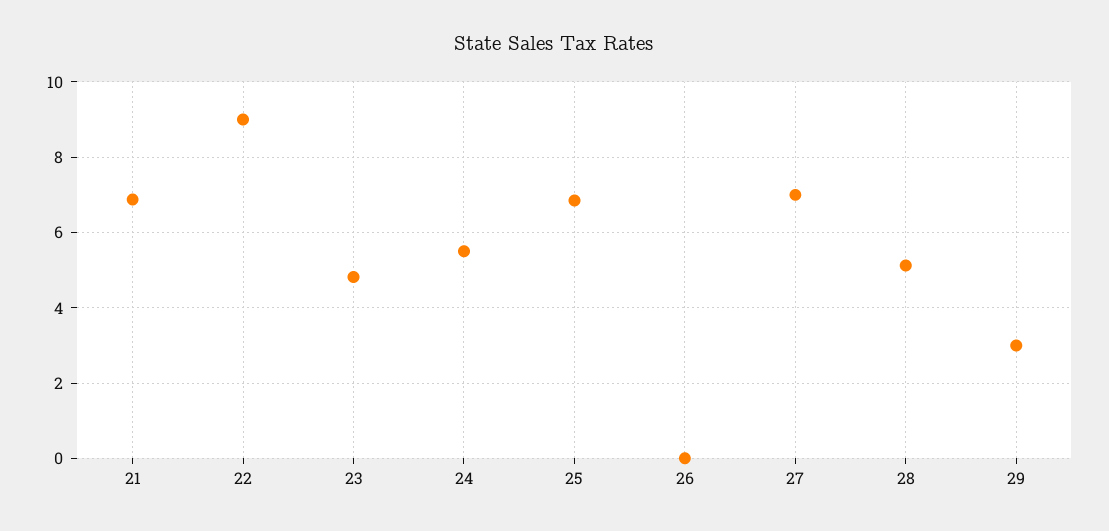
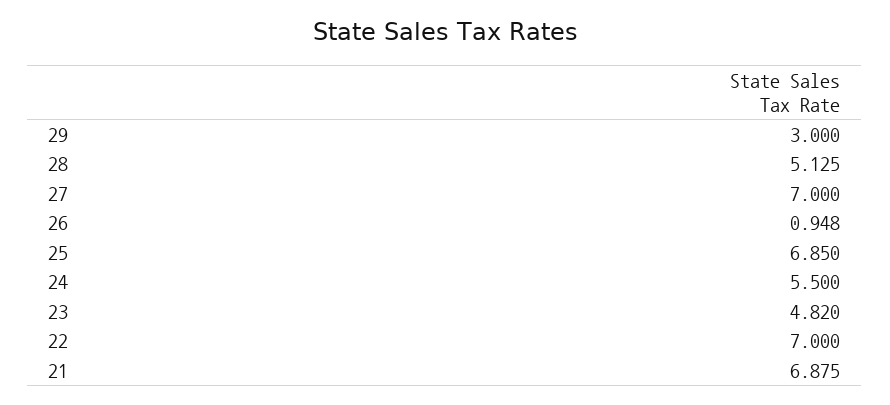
22: 9 -> 7
26: 0 -> 0.948

